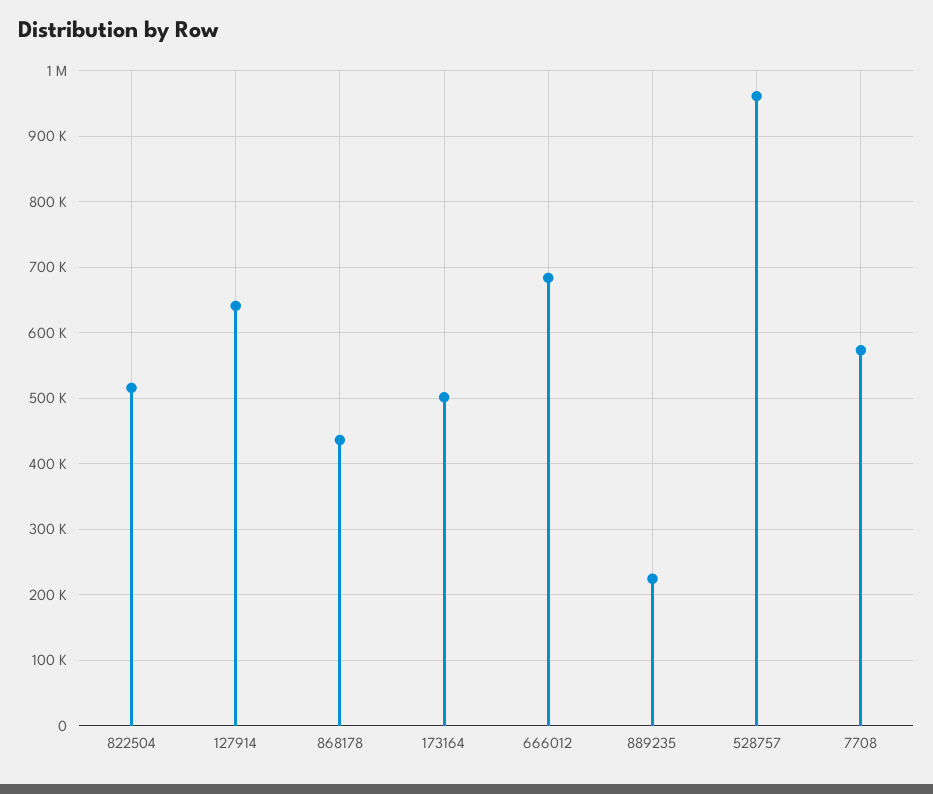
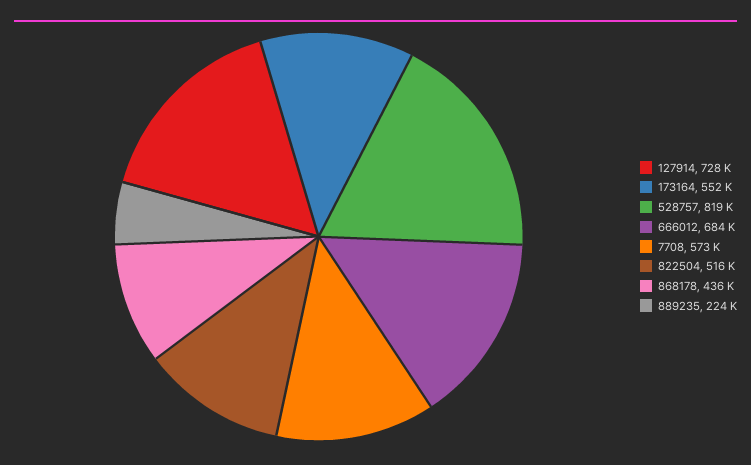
127914: 640000 -> 728000
173164: 500000 -> 552000
528757: 960000 -> 819000

